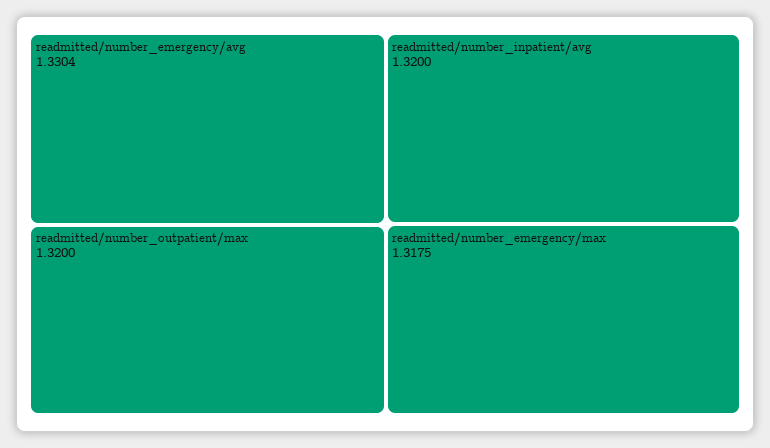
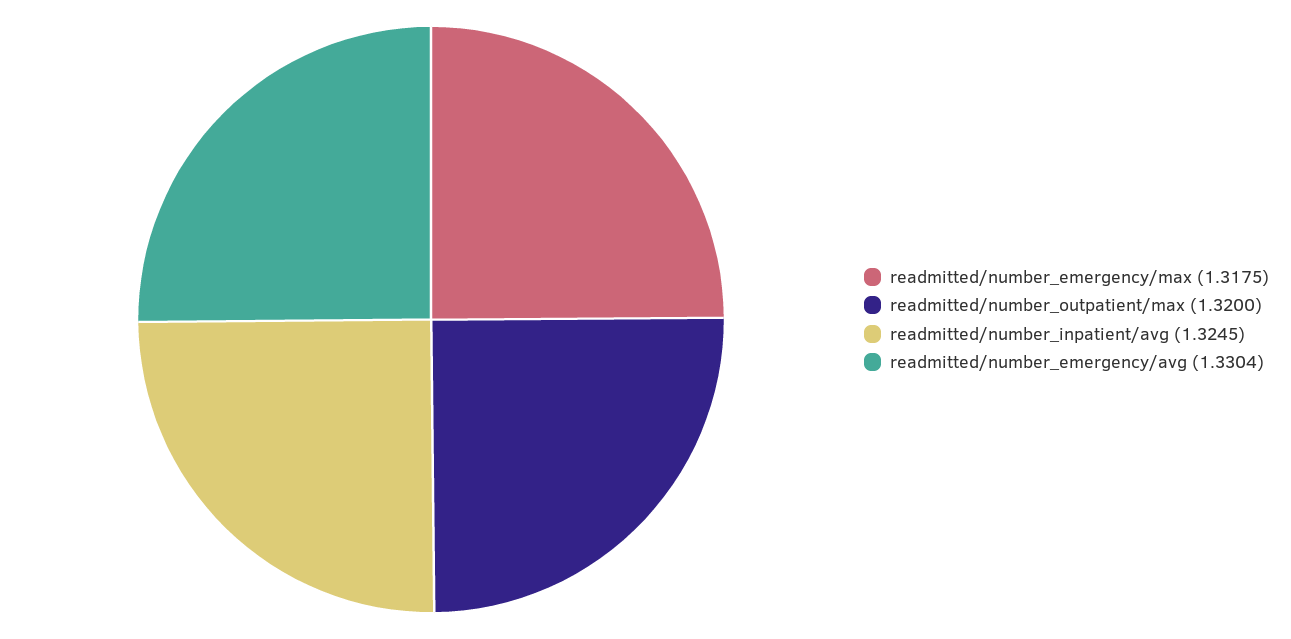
readmitted/number_inpatient/avg: 1.32 -> 1.3245

